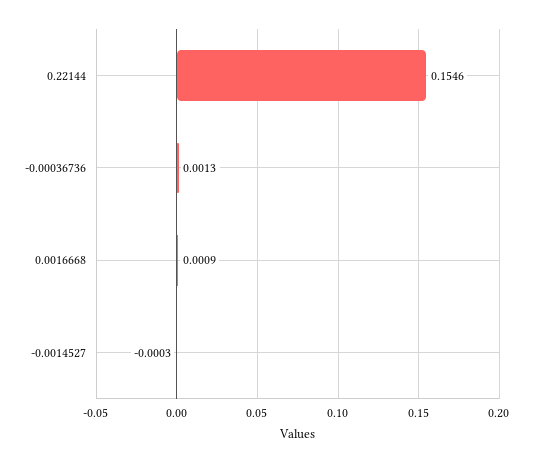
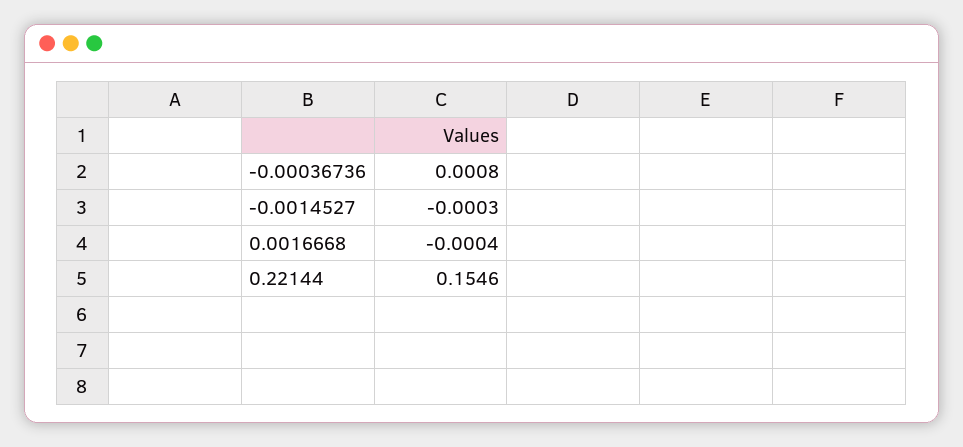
-0.00036736: 0.0013 -> 0.0008
0.0016668: 0.0009 -> -0.0004

